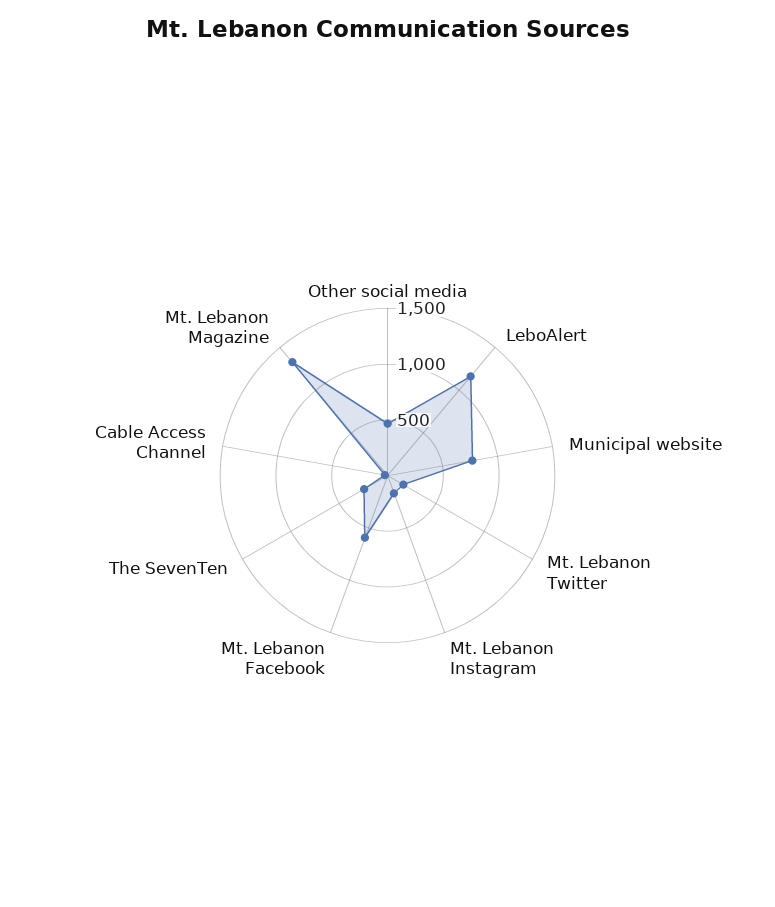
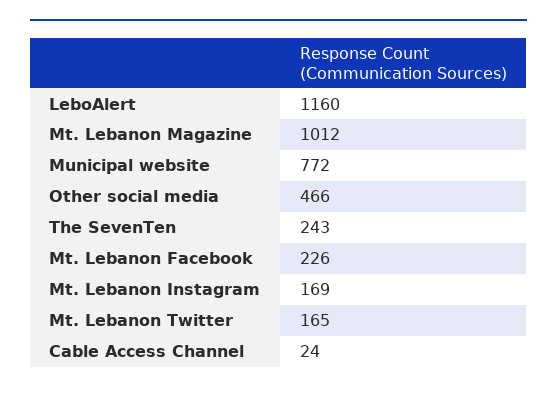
Mt. Lebanon Facebook: 600 -> 226
Mt. Lebanon Magazine: 1300 -> 1012

